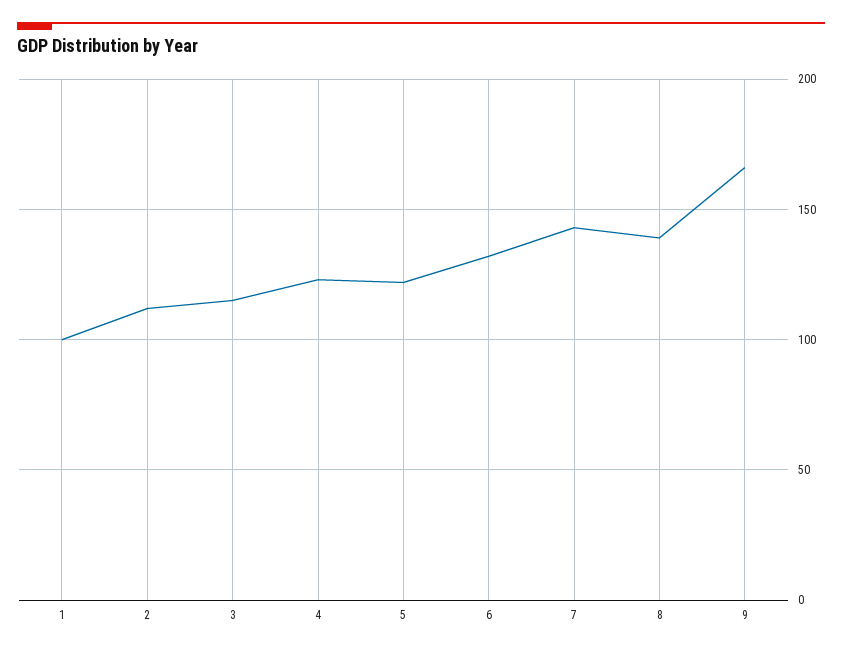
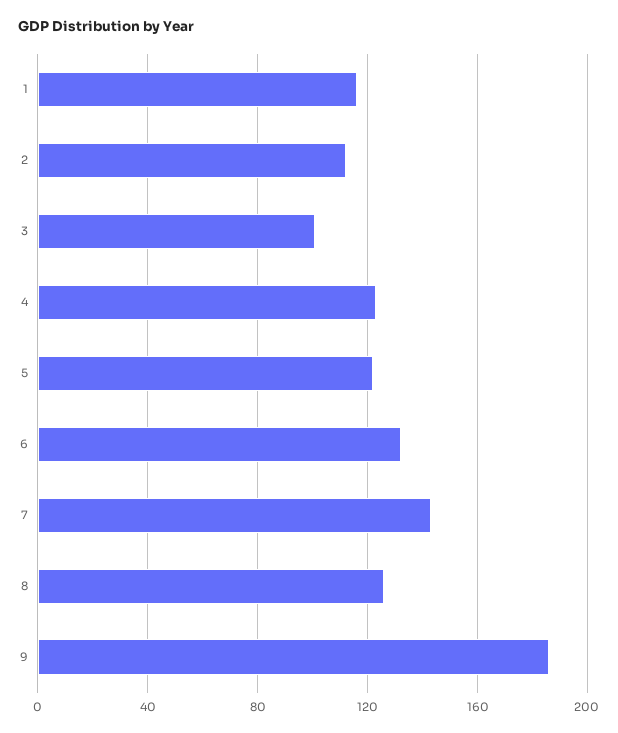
1: 100 -> 115
3: 115 -> 100
8: 140 -> 125
9: 165 -> 185

